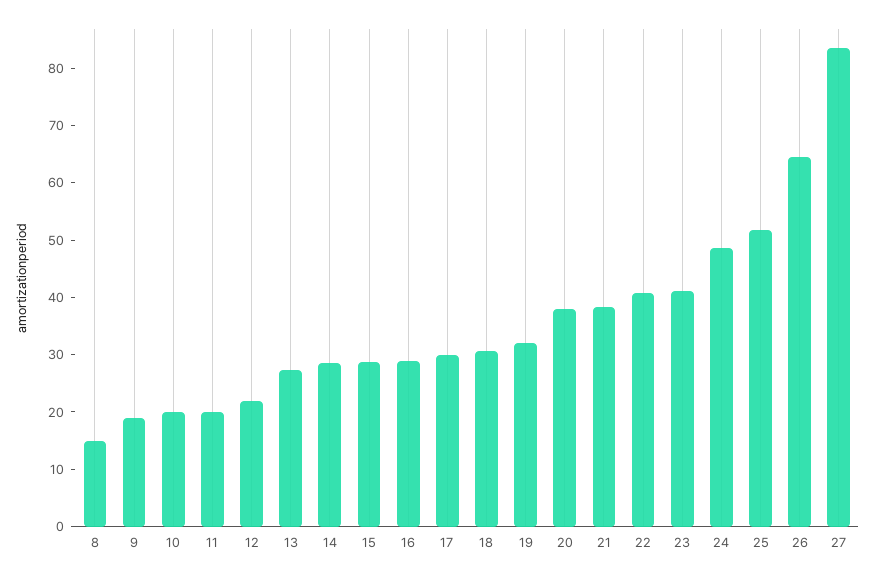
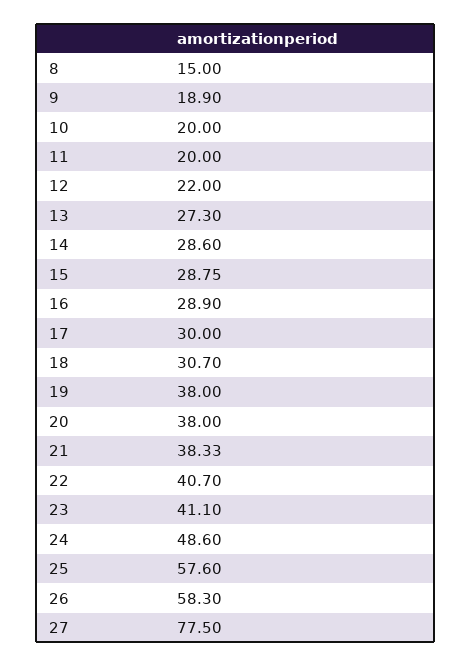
19: 32 -> 38
25: 52 -> 57.6
26: 64 -> 58.3
27: 84 -> 77.5

